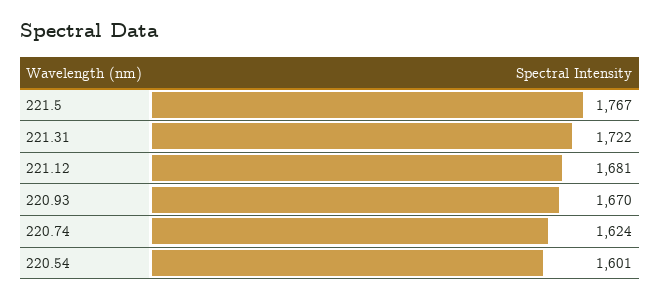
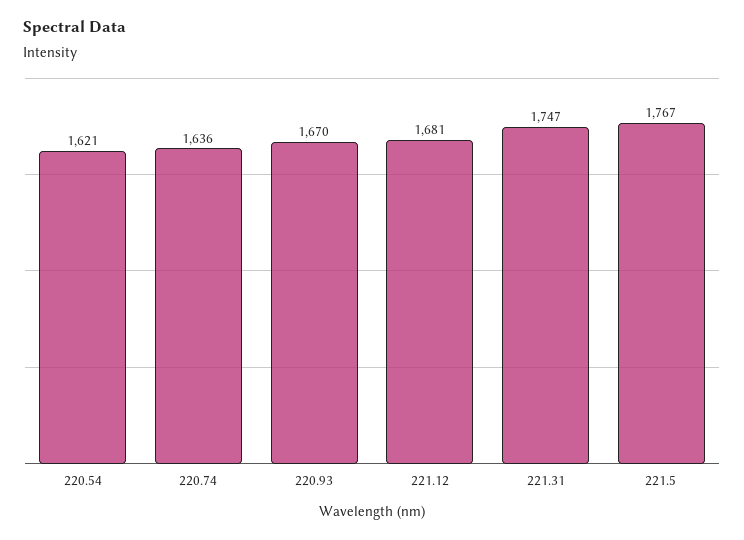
221.31: 1722 -> 1747
220.74: 1624 -> 1636
220.54: 1601 -> 1621

